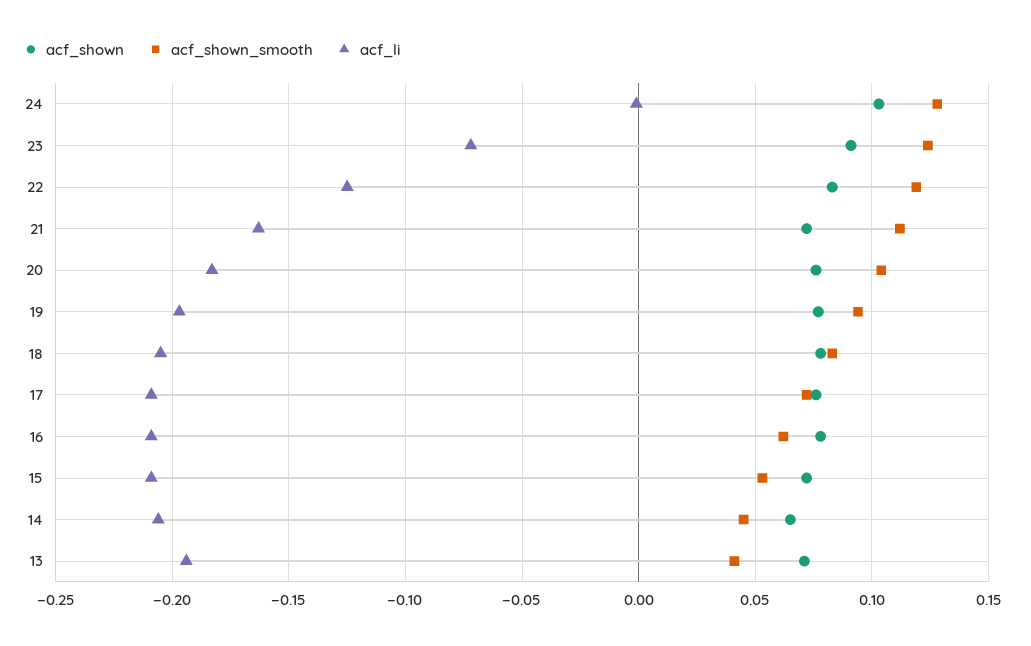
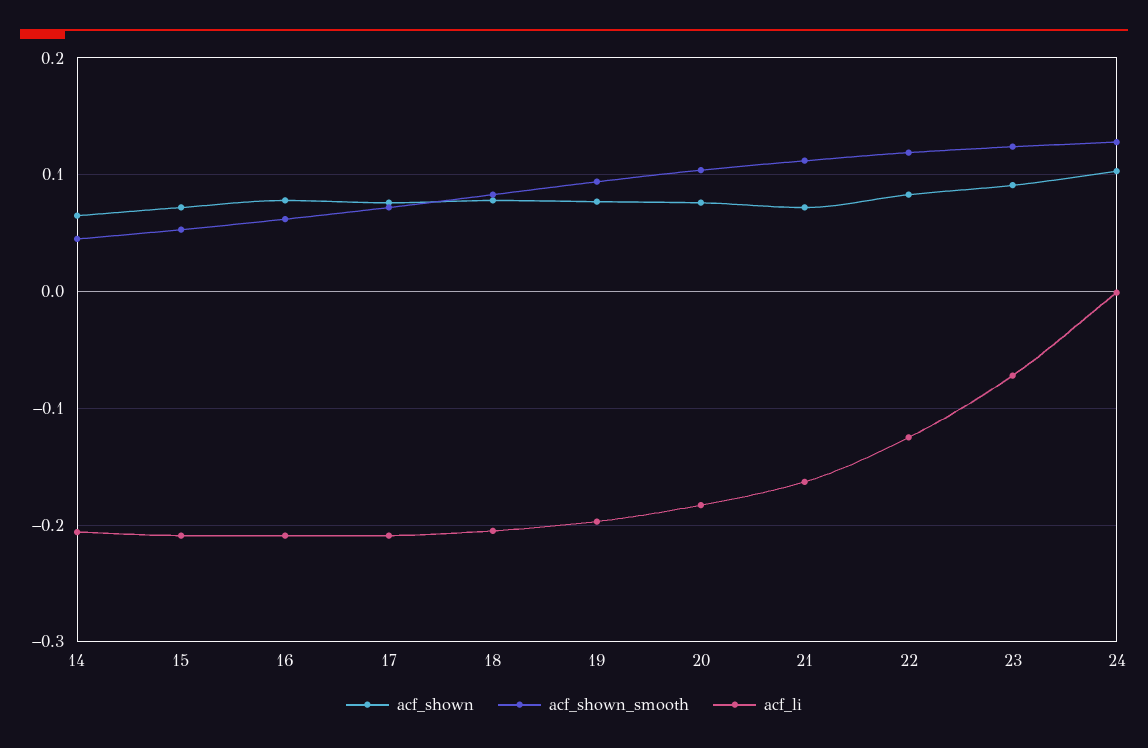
acf_shown, 13: 0.07 -> none
acf_shown_smooth, 13: 0.04 -> none
acf_li, 13: -0.195 -> none

